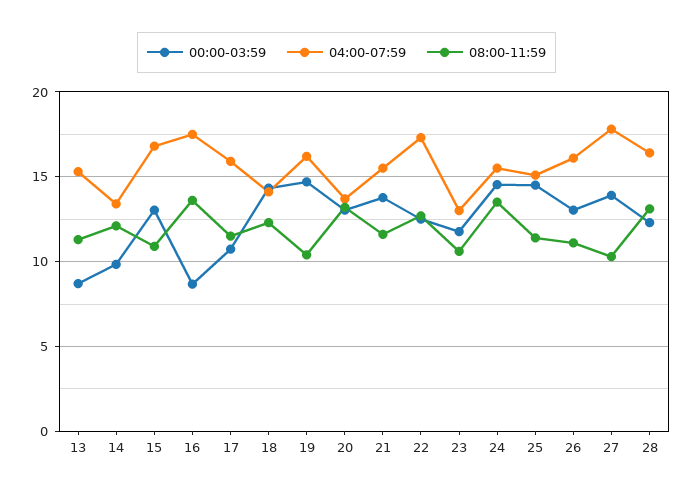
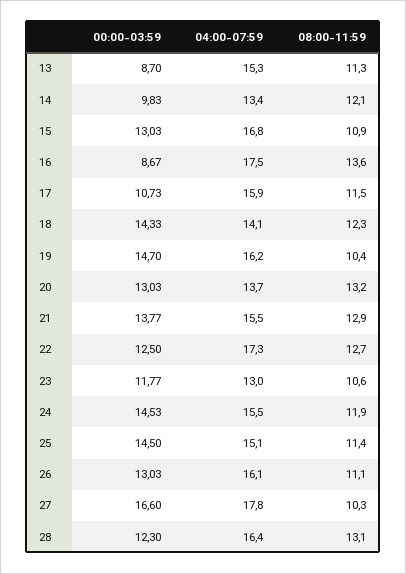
08:00-11:59, 21: 11.5 -> 12.9
08:00-11:59, 24: 13.5 -> 11.9
00:00-03:59, 27: 14 -> 16.6

